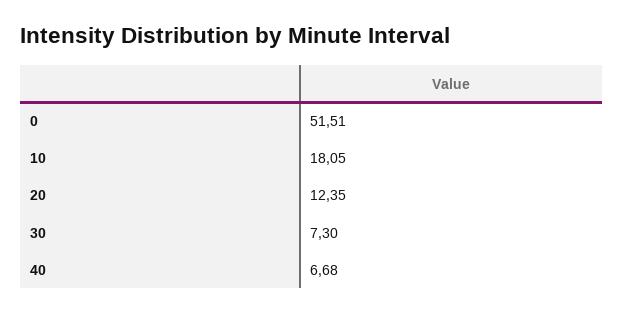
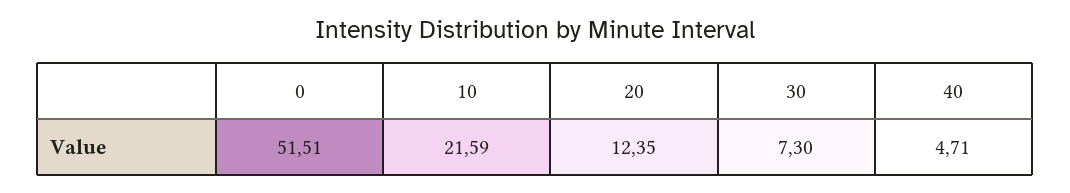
10: 18.05 -> 21.59
40: 6.68 -> 4.71

